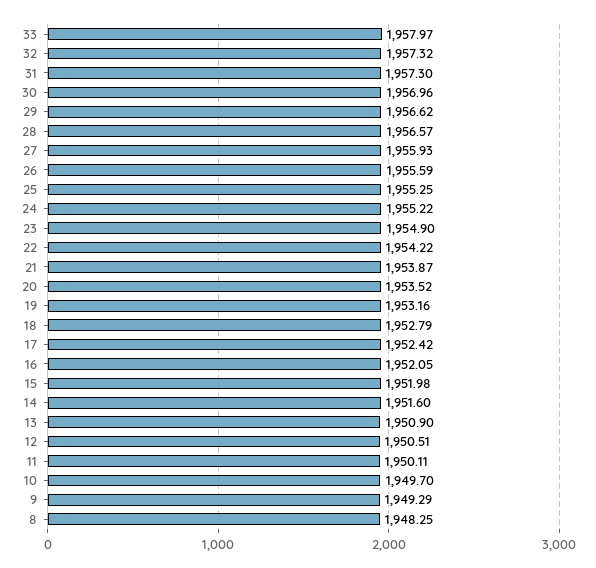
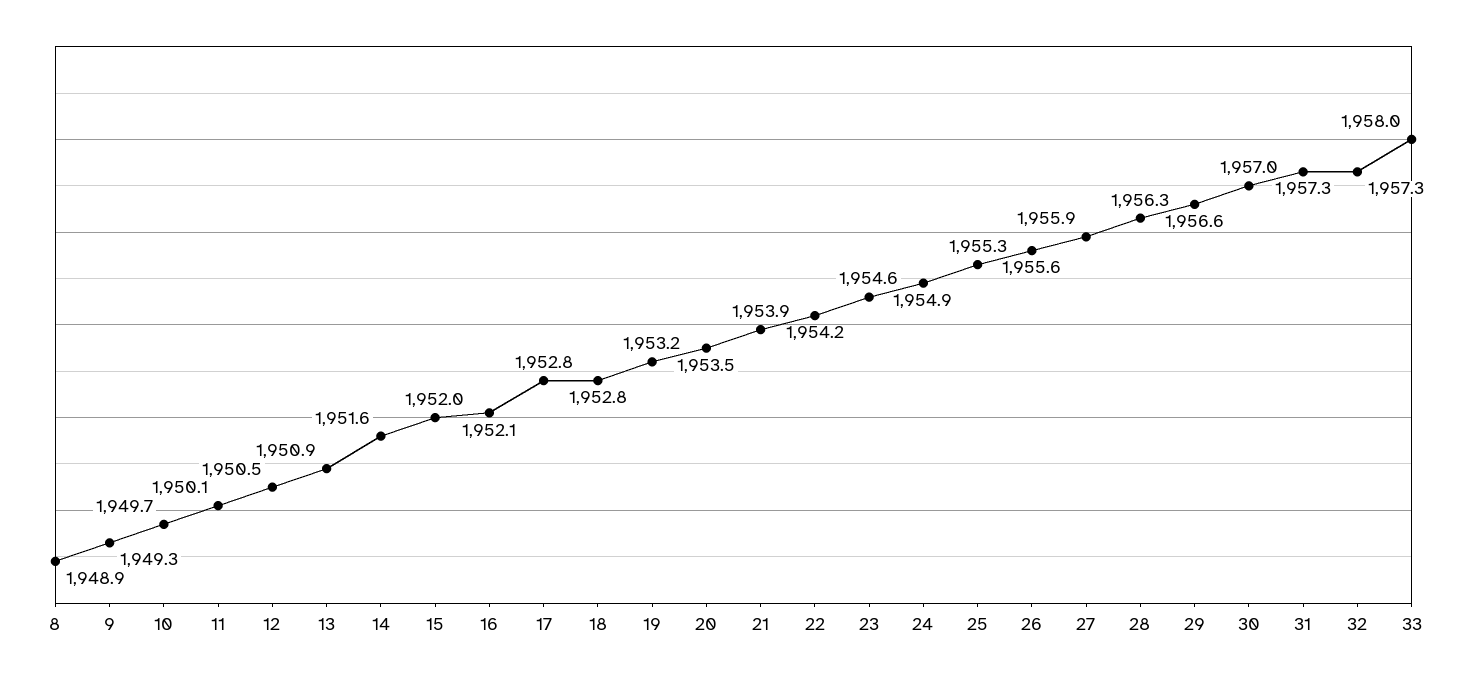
28: 1956.57 -> 1956.3
24: 1955.22 -> 1954.9
23: 1954.9 -> 1954.6
17: 1952.42 -> 1952.8
8: 1948.25 -> 1948.9

